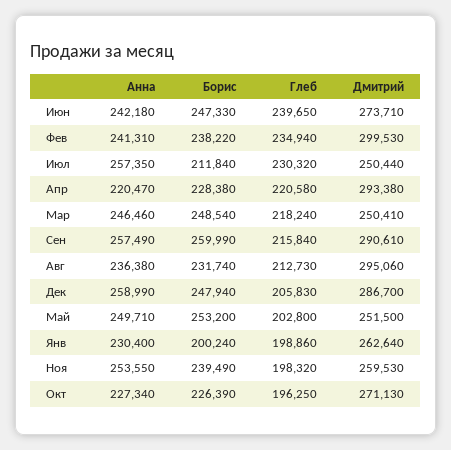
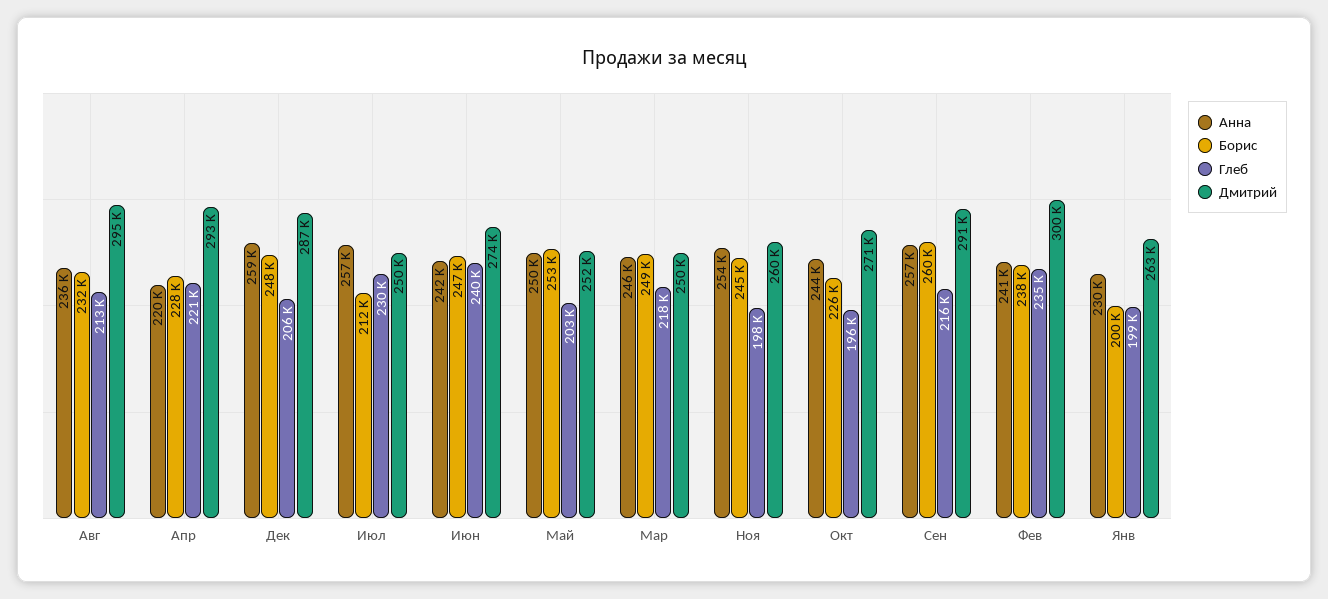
Борис, Ноя: 239490 -> 245000
Анна, Окт: 227340 -> 244000

